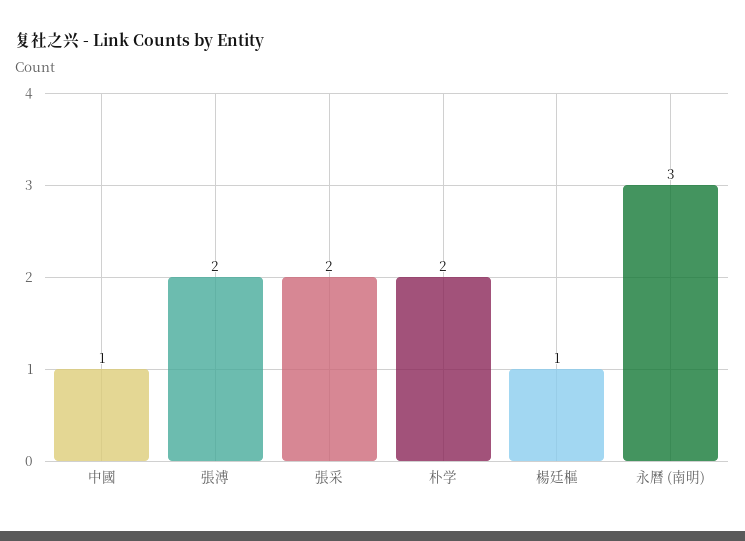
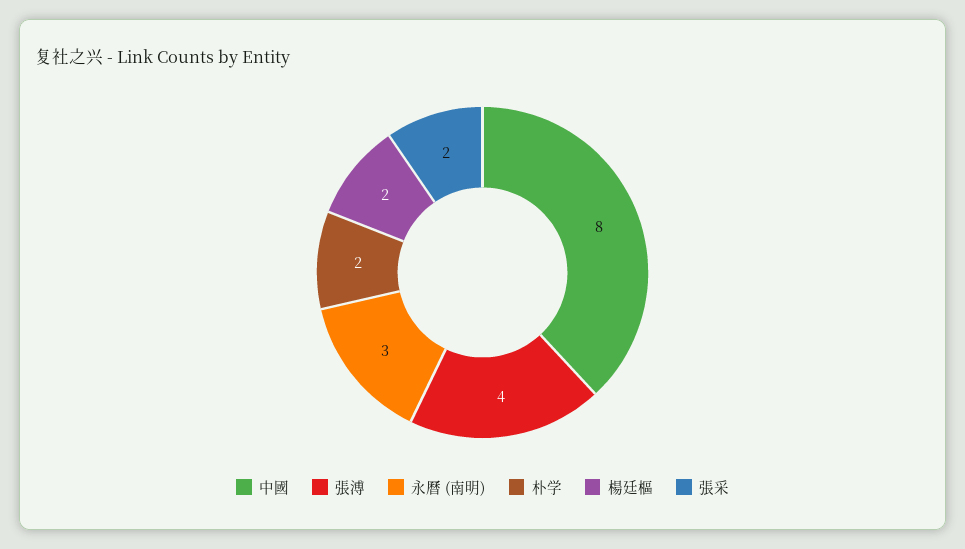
中國: 1 -> 8
張溥: 2 -> 4
楊廷樞: 1 -> 2

